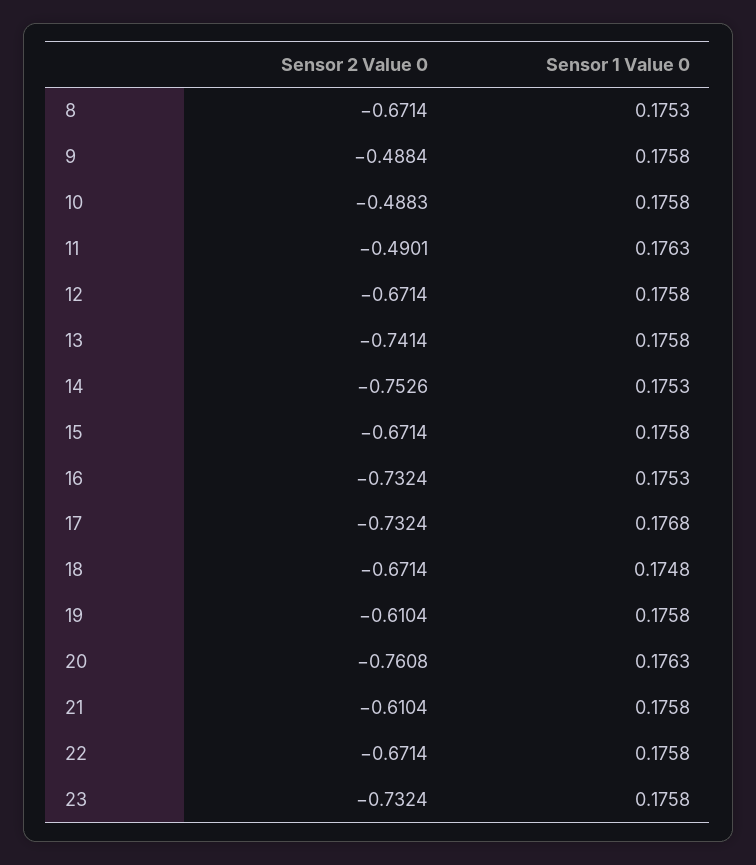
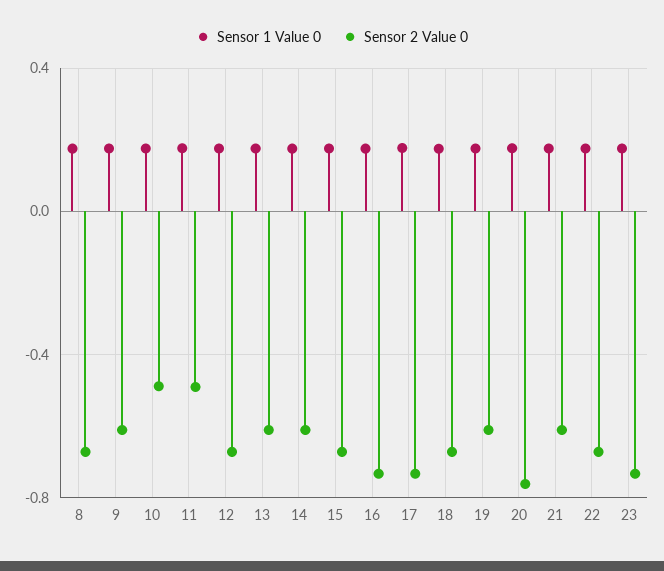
Sensor 2 Value 0, 9: -0.4884 -> -0.6
Sensor 2 Value 0, 13: -0.7414 -> -0.6
Sensor 2 Value 0, 14: -0.7526 -> -0.6

